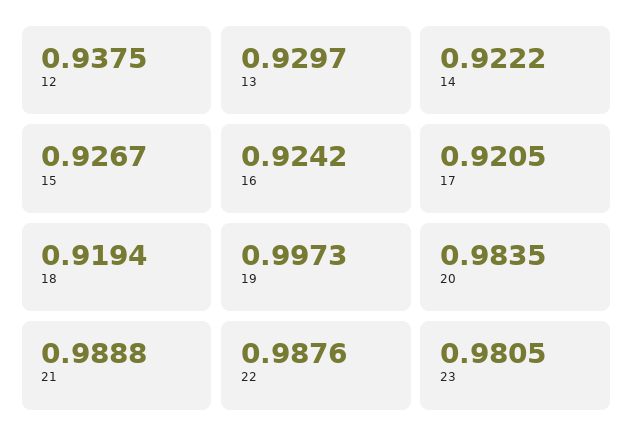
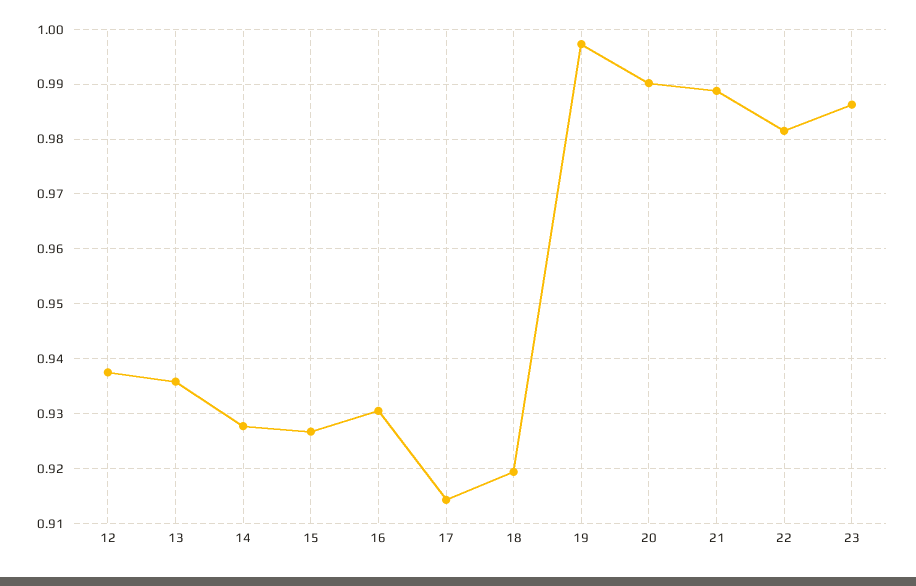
13: 0.9297 -> 0.936
14: 0.9222 -> 0.928
16: 0.9242 -> 0.93
17: 0.9205 -> 0.914
20: 0.9835 -> 0.99
22: 0.9876 -> 0.982
23: 0.9805 -> 0.986

